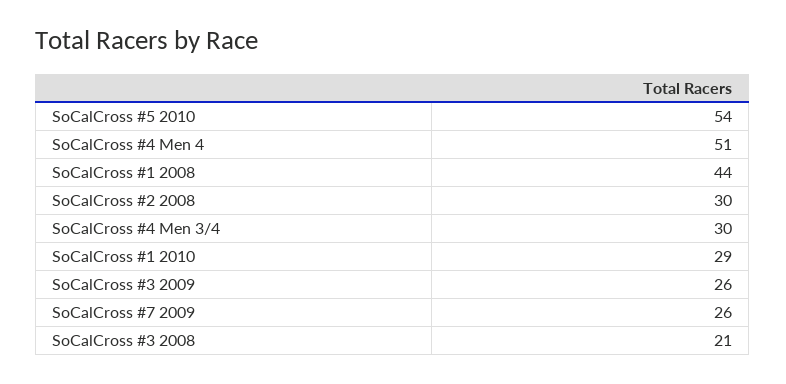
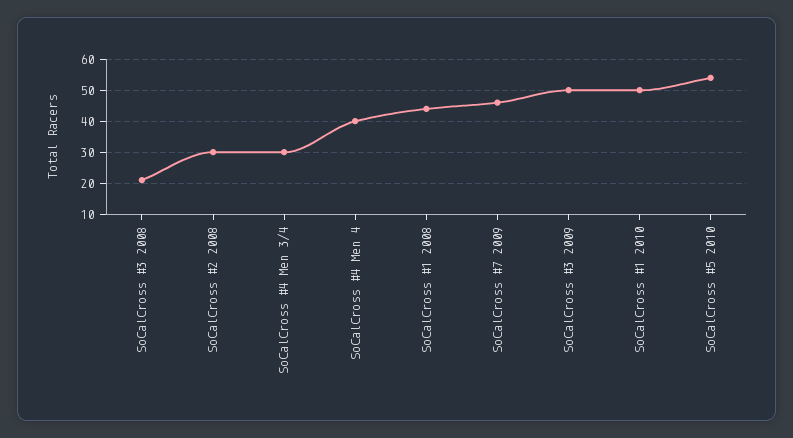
SoCalCross #4 Men 4: 51 -> 40
SoCalCross #1 2010: 29 -> 50
SoCalCross #3 2009: 26 -> 50
SoCalCross #7 2009: 26 -> 45

